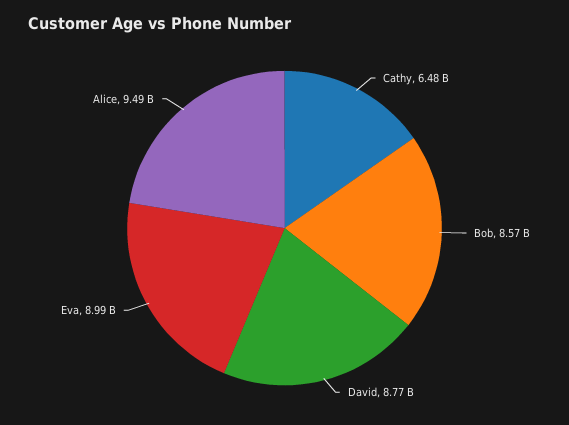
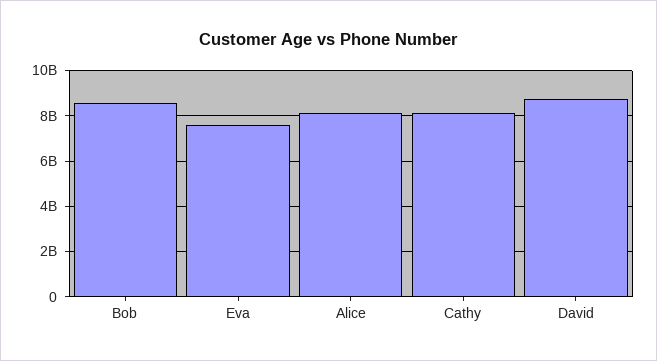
Cathy: 6480000000 -> 8000000000
Eva: 8990000000 -> 7500000000
Alice: 9490000000 -> 8000000000

